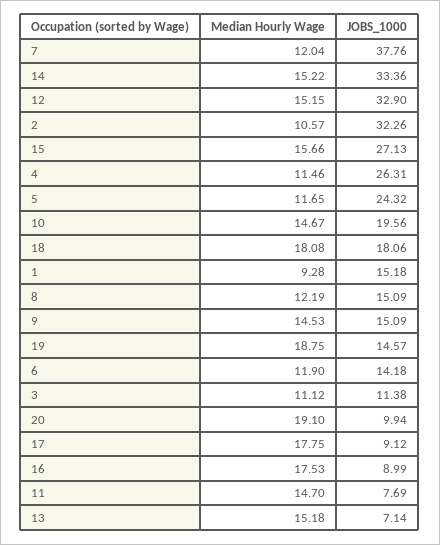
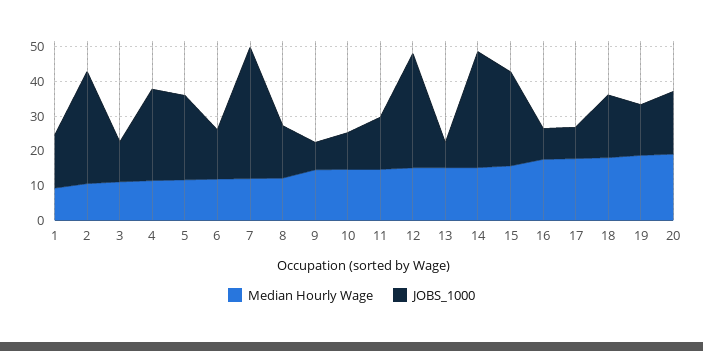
JOBS_1000, 10: 19.56 -> 10
JOBS_1000, 9: 15.09 -> 7.5
JOBS_1000, 20: 9.94 -> 17.5
JOBS_1000, 11: 7.69 -> 15

